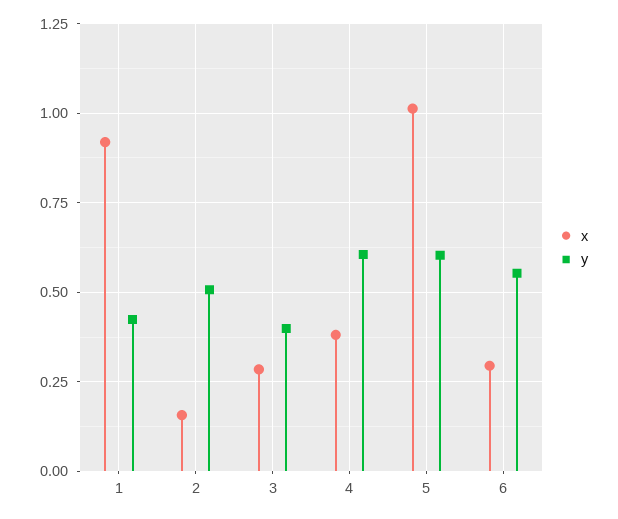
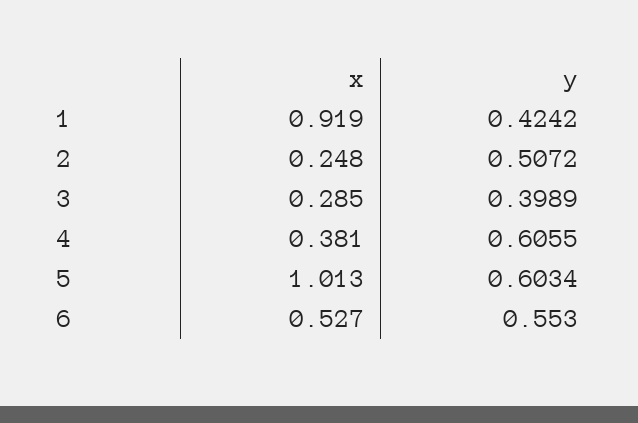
x, 2: 0.15 -> 0.248
x, 6: 0.3 -> 0.527

